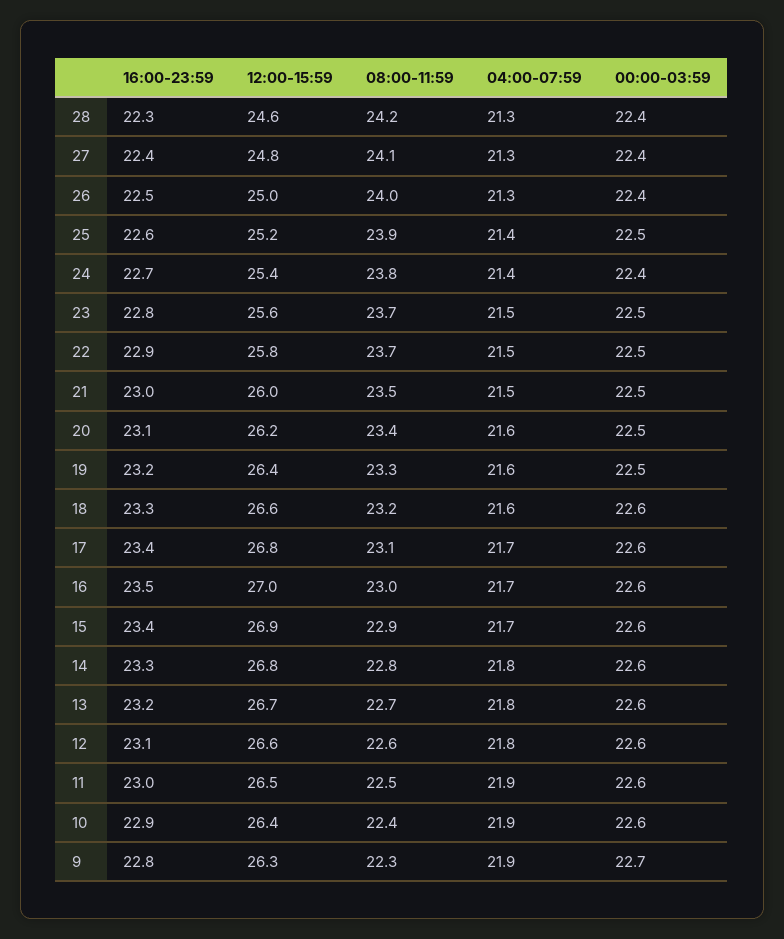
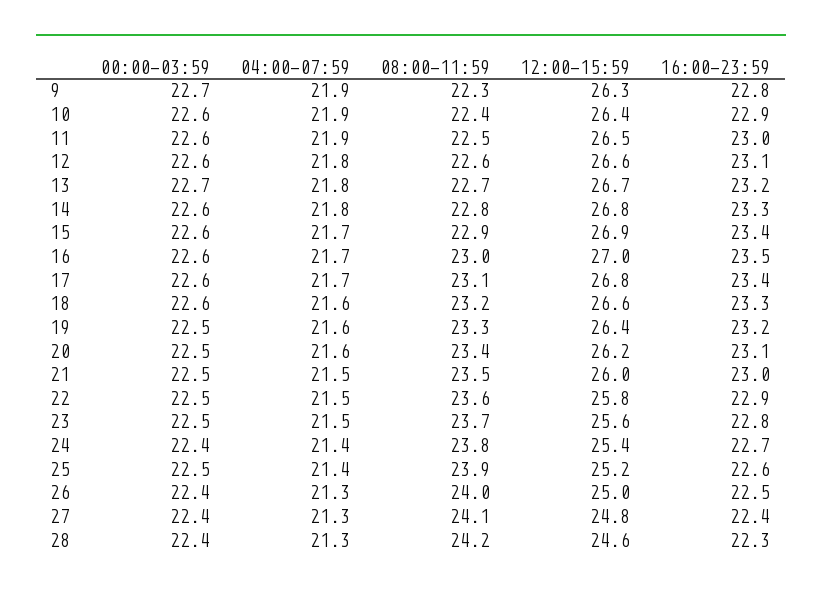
08:00-11:59, 22: 23.7 -> 23.6
00:00-03:59, 13: 22.6 -> 22.7

